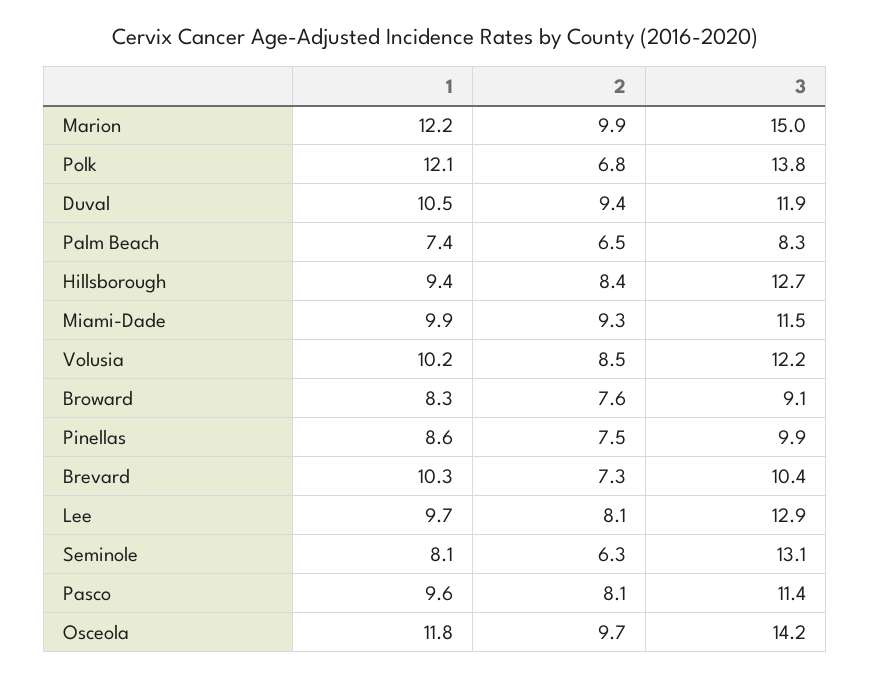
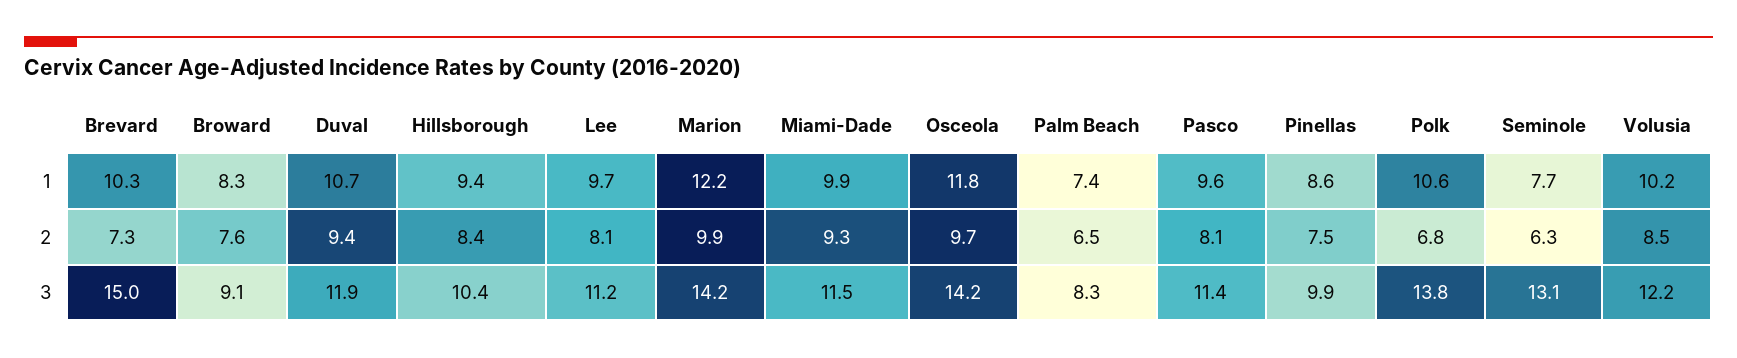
3, Marion: 15 -> 14.2
1, Polk: 12.1 -> 10.6
1, Duval: 10.5 -> 10.7
3, Hillsborough: 12.7 -> 10.4
3, Brevard: 10.4 -> 15
3, Lee: 12.9 -> 11.2
1, Seminole: 8.1 -> 7.7

